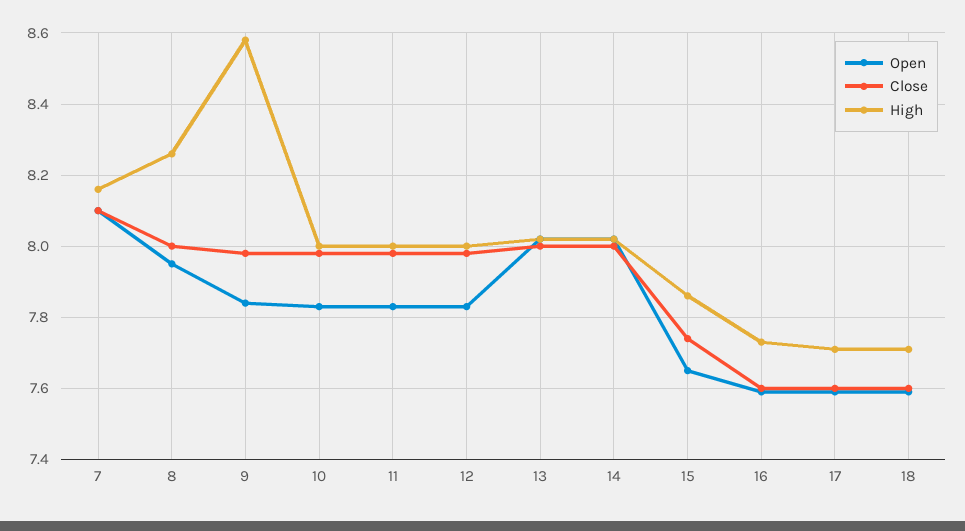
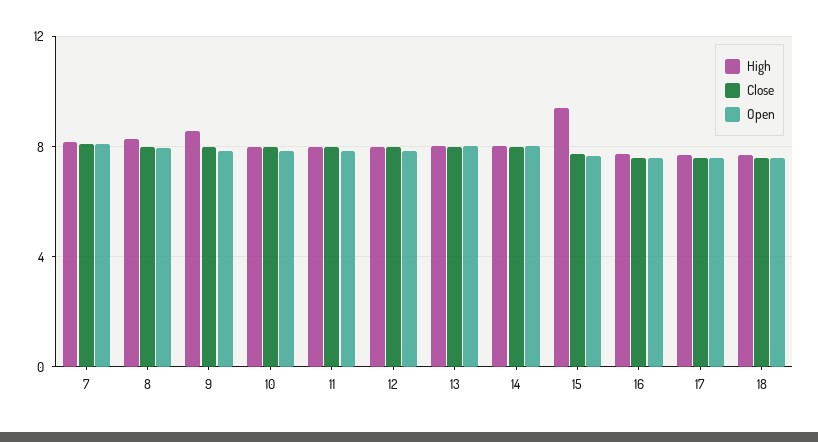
High, 15: 7.85 -> 9.5

